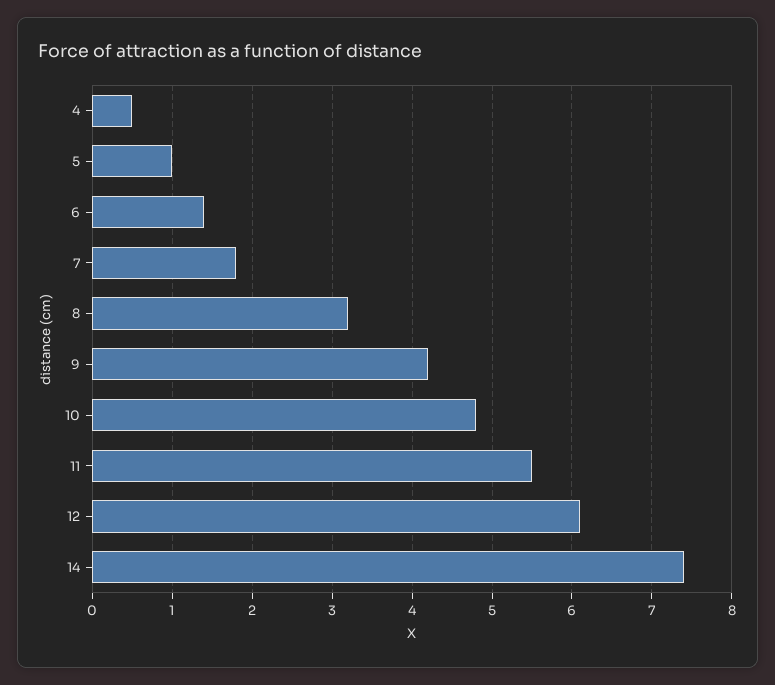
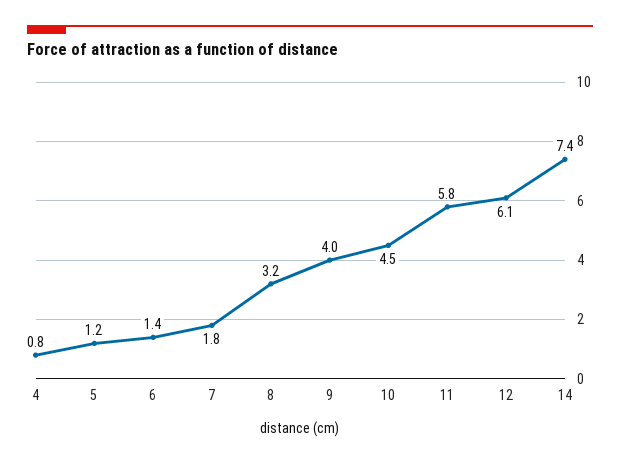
4: 0.5 -> 0.8
5: 1 -> 1.2
9: 4.2 -> 4
10: 4.8 -> 4.5
11: 5.5 -> 5.8

